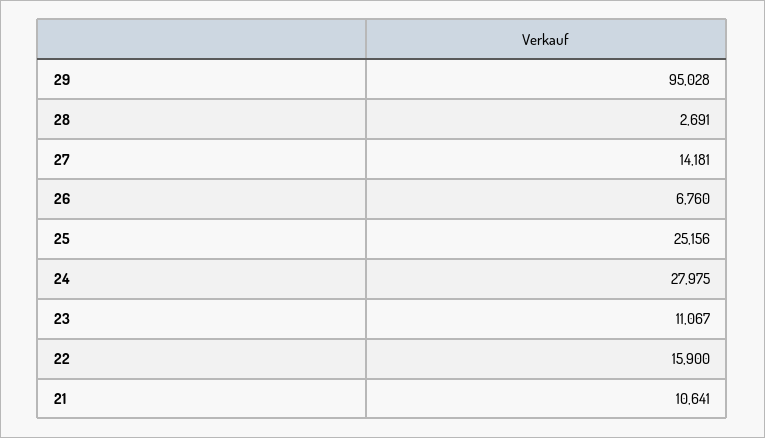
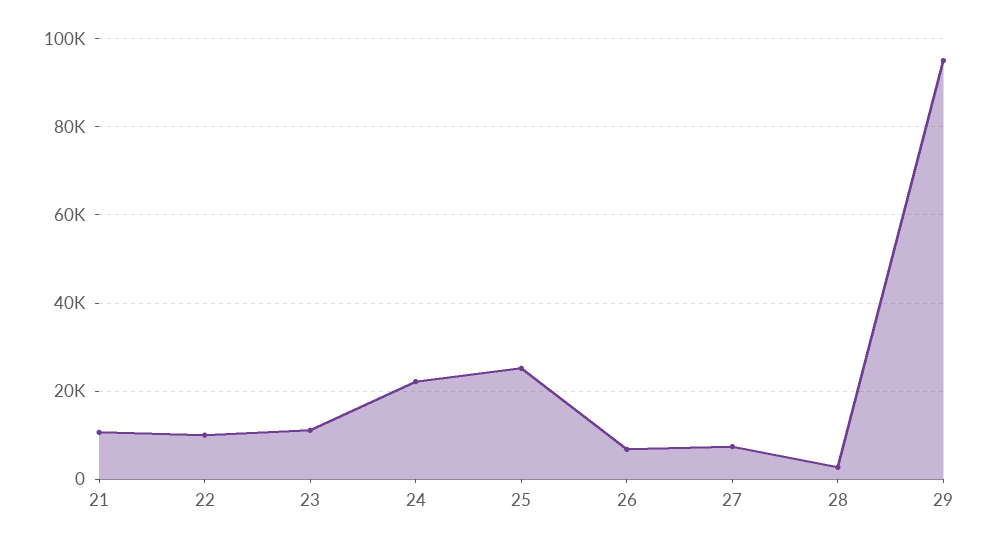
27: 14181 -> 8000
24: 27975 -> 22000
22: 15900 -> 10000

